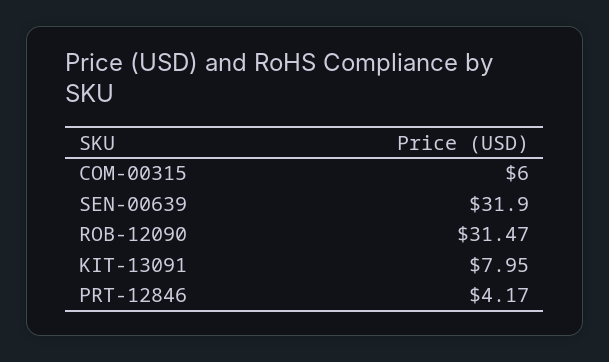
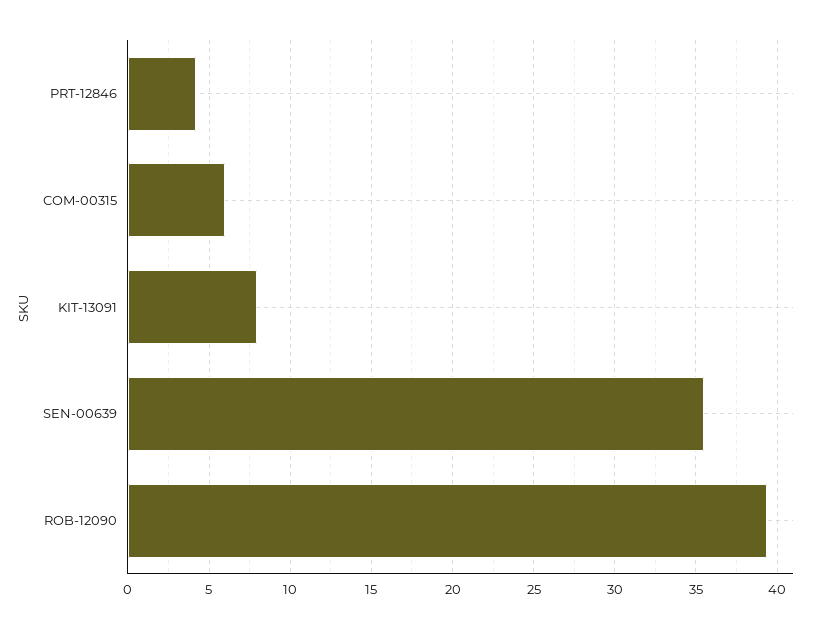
SEN-00639: 31.9 -> 35.5
ROB-12090: 31.47 -> 39.5

